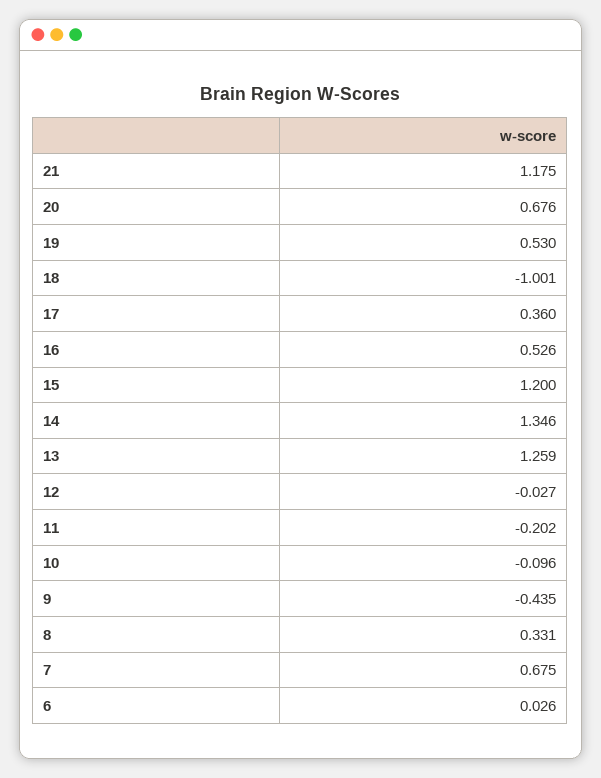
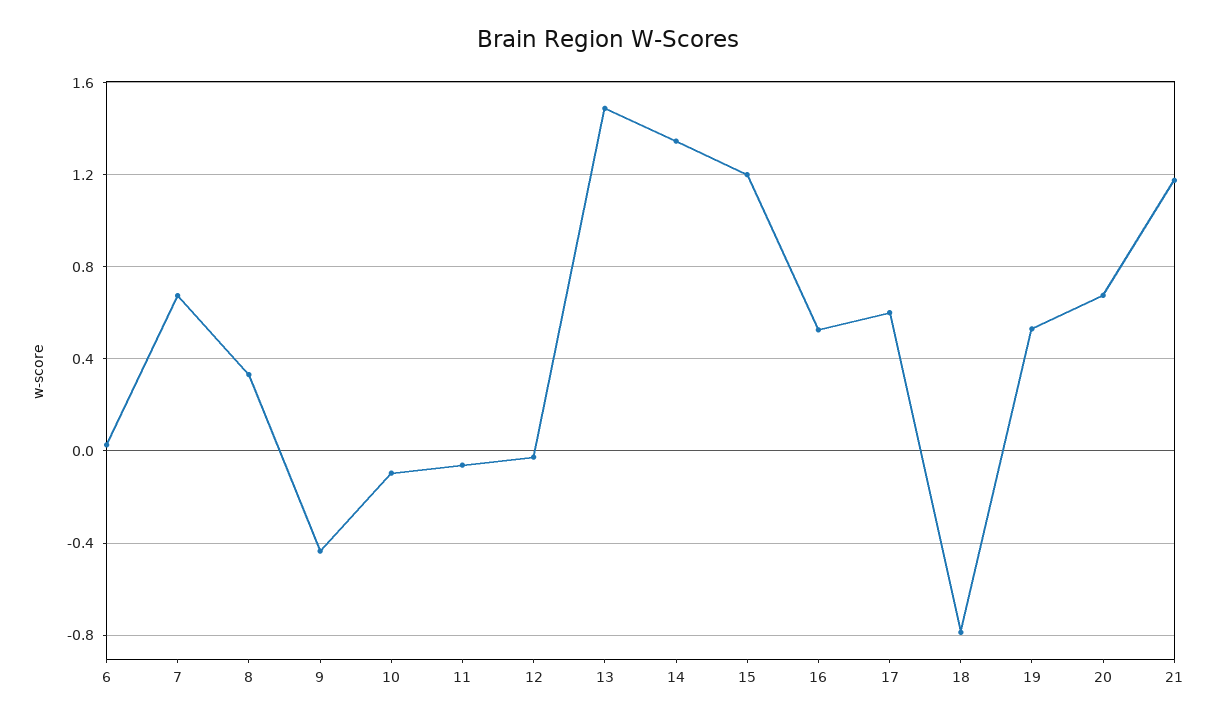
18: -1.001 -> -0.8
17: 0.36 -> 0.6
13: 1.259 -> 1.5
11: -0.202 -> -0.05

